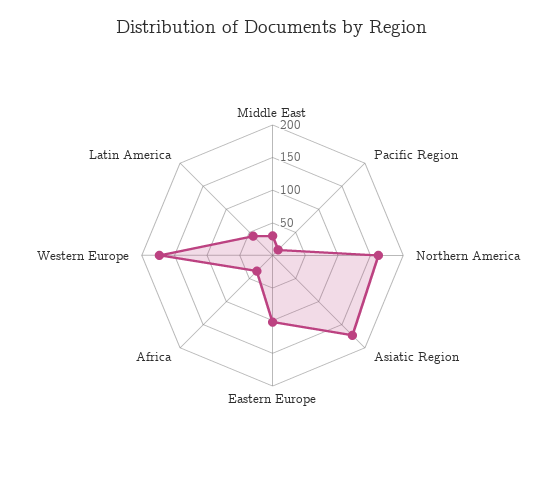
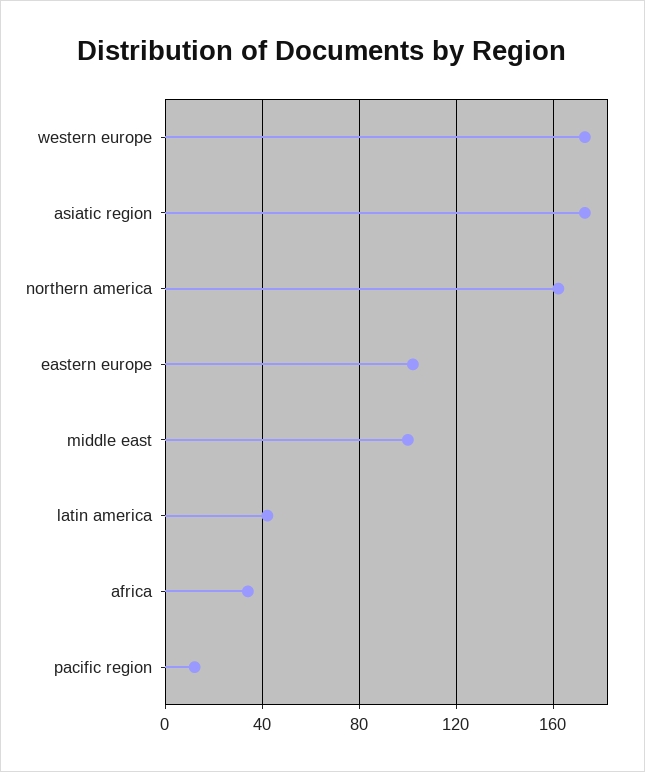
Middle East: 25 -> 100

